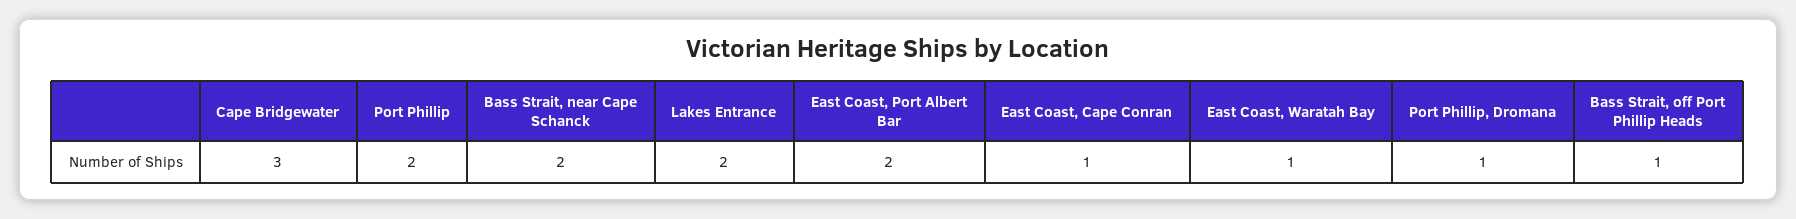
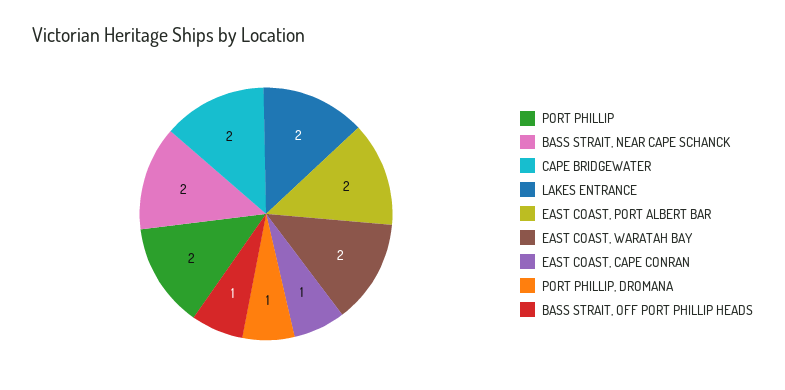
Cape Bridgewater: 3 -> 2
East Coast, Waratah Bay: 1 -> 2

